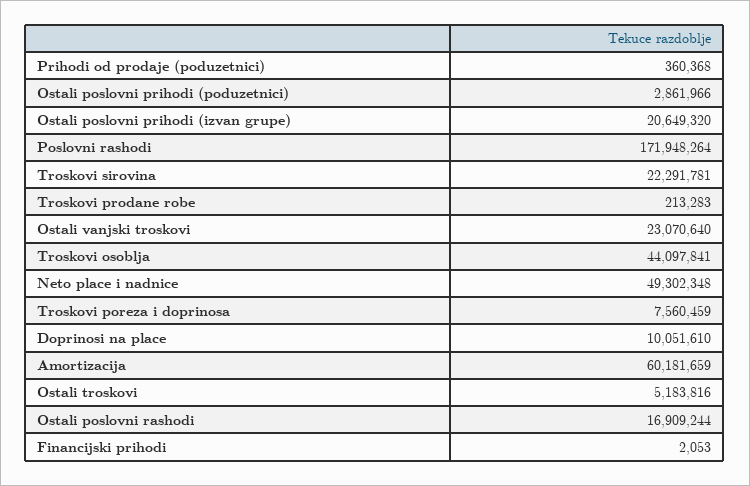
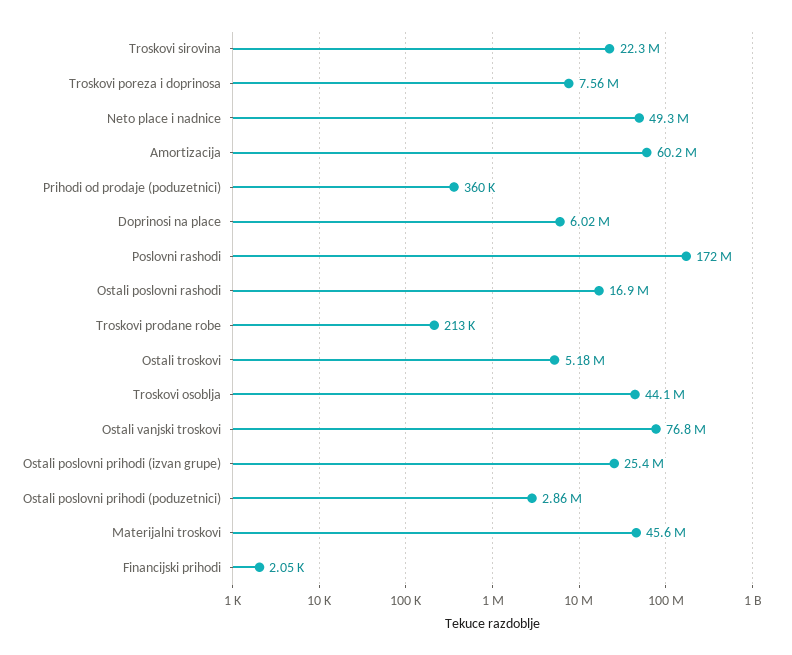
Ostali poslovni prihodi (izvan grupe): 20649320 -> 25400000
Ostali vanjski troskovi: 23070640 -> 76800000
Doprinosi na place: 10051610 -> 6020000
Materijalni troskovi: none -> 45600000

